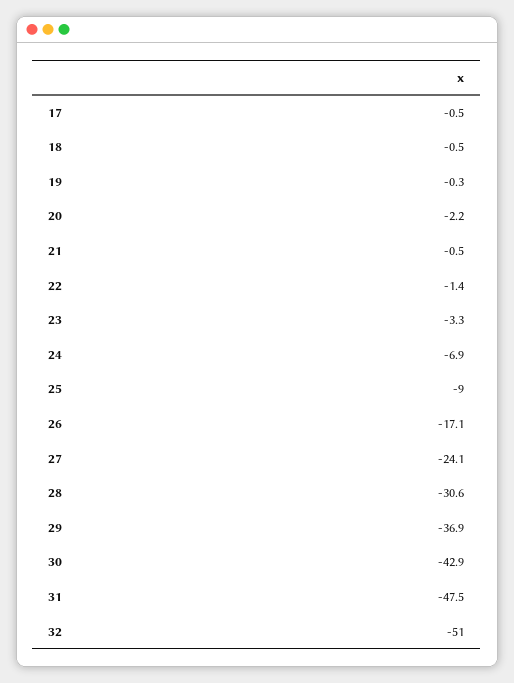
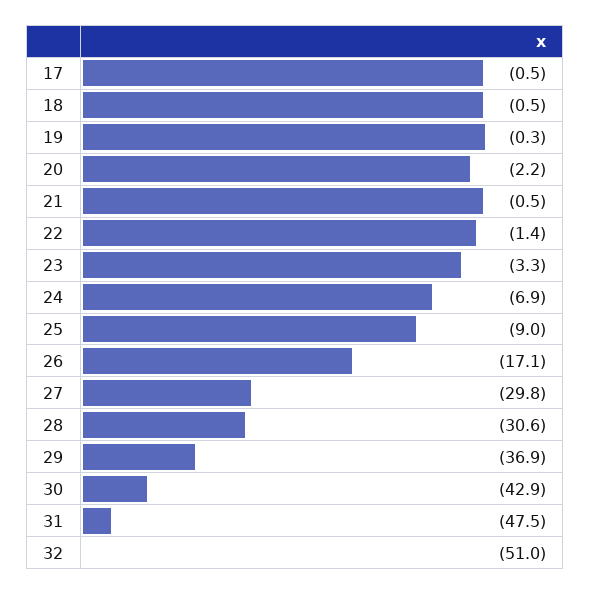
27: -24.1 -> -29.8

